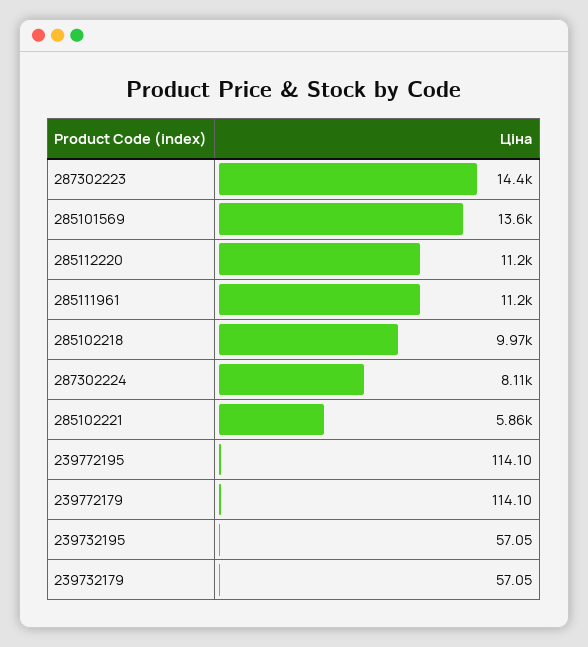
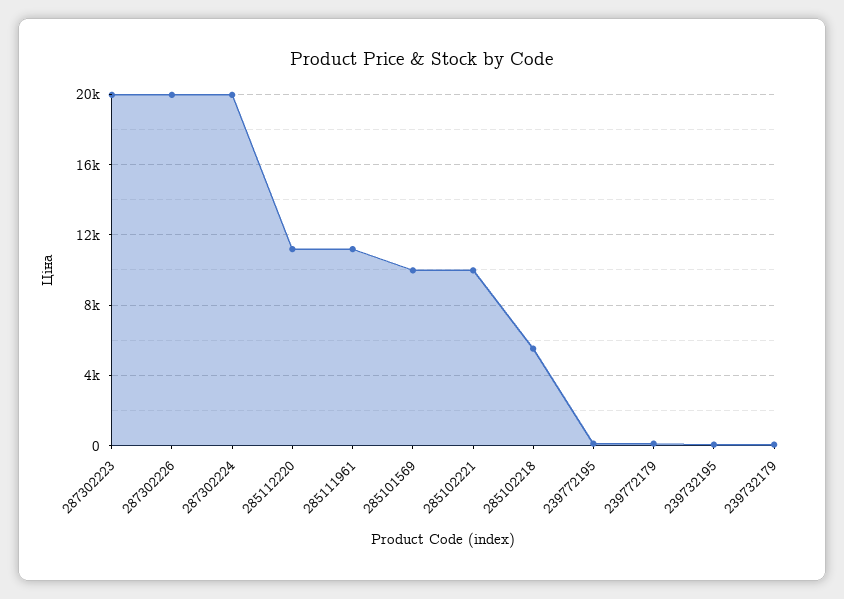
287302223: 14400 -> 20000
285101569: 13600 -> 10000
285102218: 9970 -> 5500
287302224: 8110 -> 20000
285102221: 5860 -> 10000
287302226: none -> 20000

